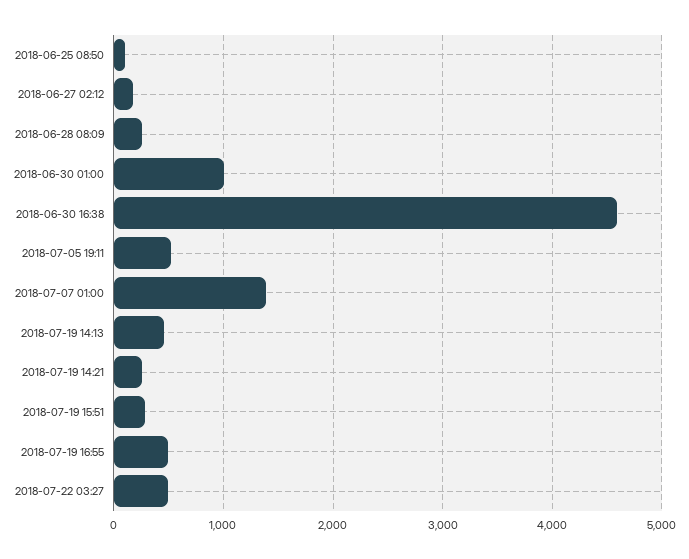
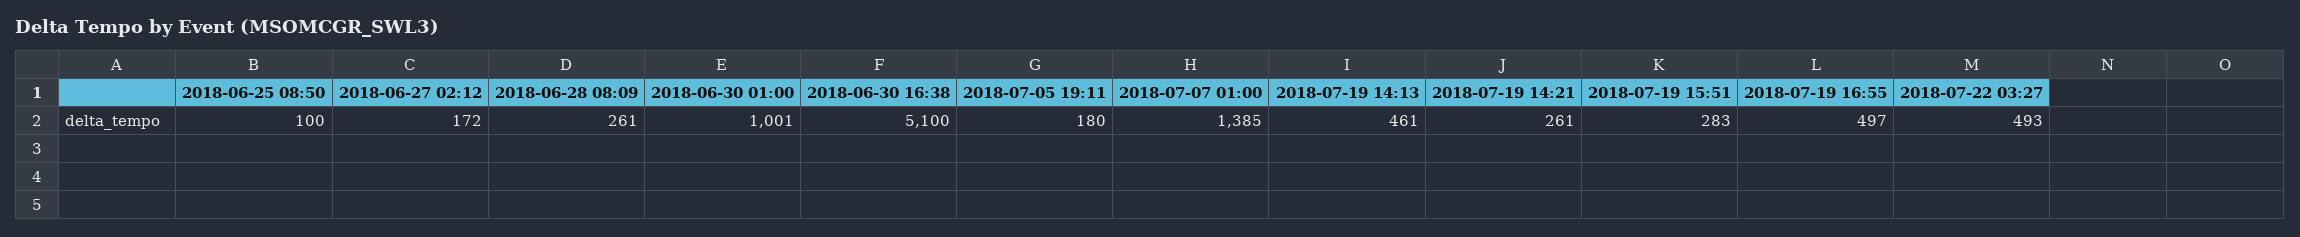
2018-06-30 16:38: 4600 -> 5100
2018-07-05 19:11: 500 -> 180

